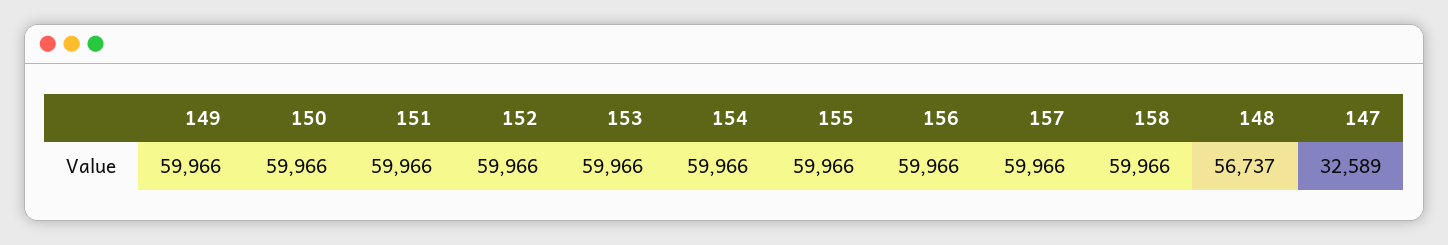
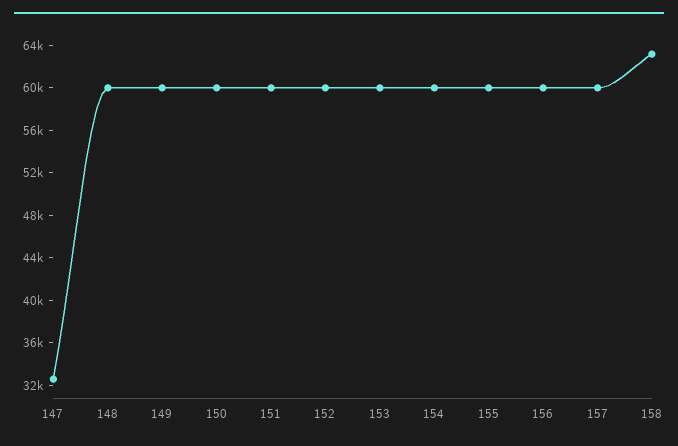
158: 59966 -> 63000
148: 56737 -> 60000

